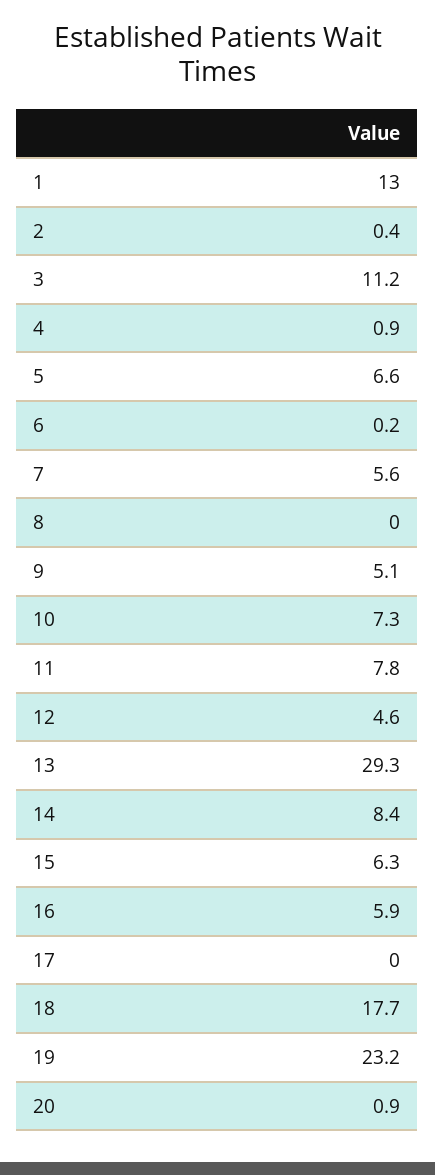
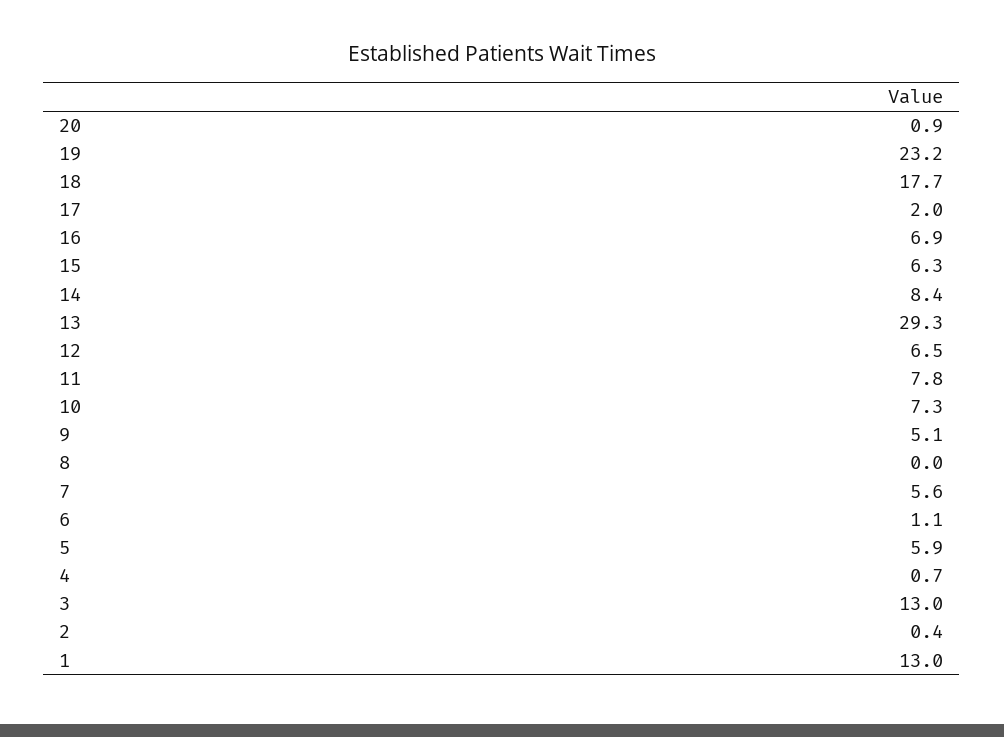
3: 11.2 -> 13
4: 0.9 -> 0.7
5: 6.6 -> 5.9
6: 0.2 -> 1.1
12: 4.6 -> 6.5
16: 5.9 -> 6.9
17: 0 -> 2

